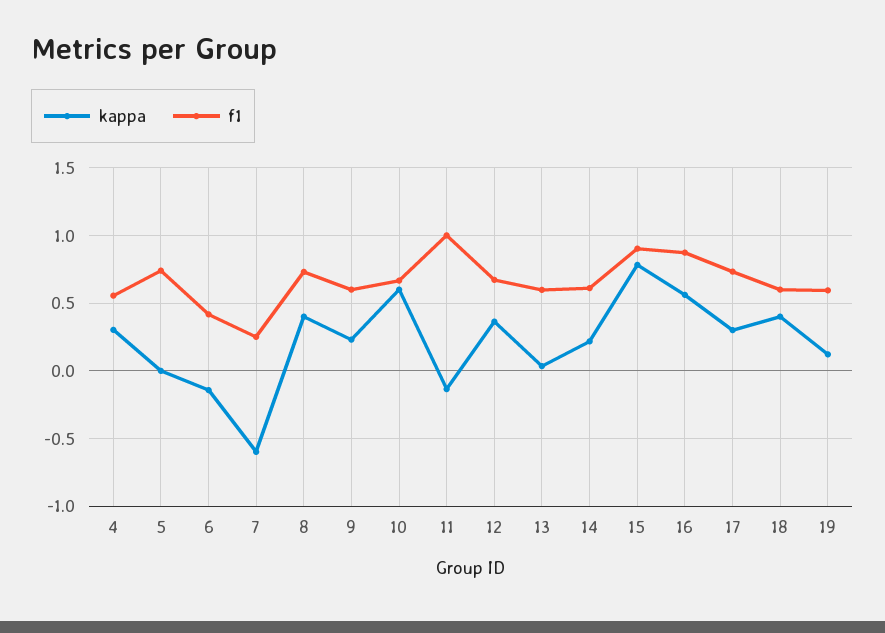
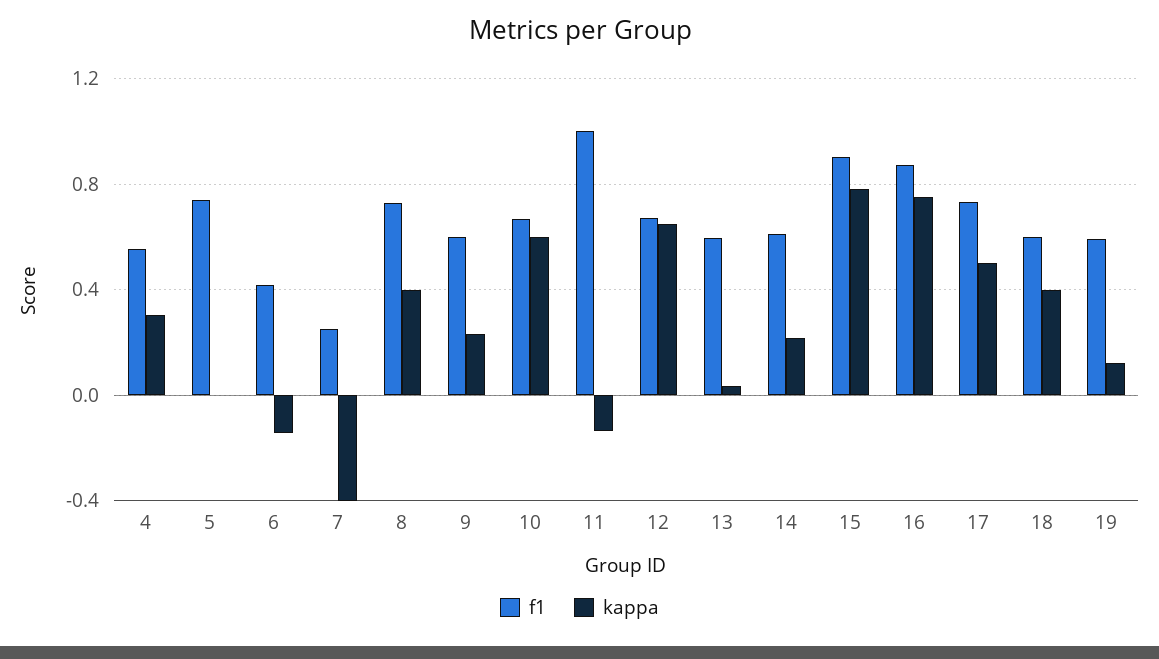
kappa, 7: -0.6 -> -0.4
kappa, 12: 0.35 -> 0.65
kappa, 16: 0.55 -> 0.75
kappa, 17: 0.3 -> 0.5

